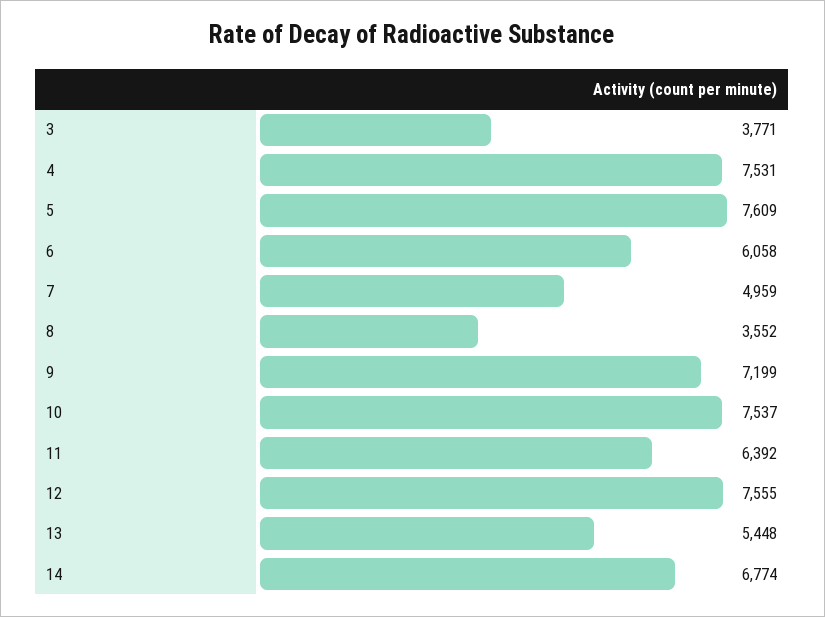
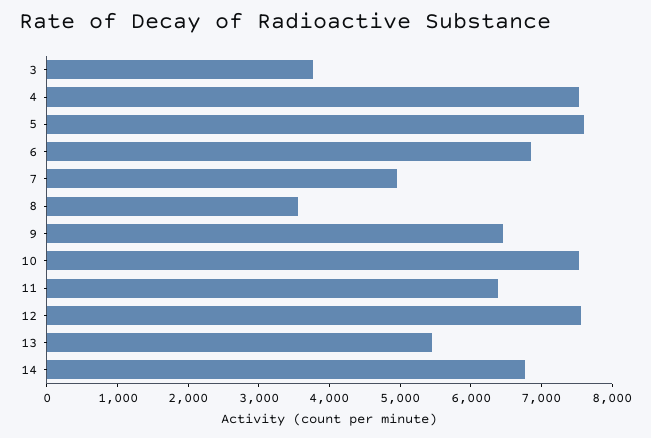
6: 6058 -> 6800
9: 7199 -> 6400

